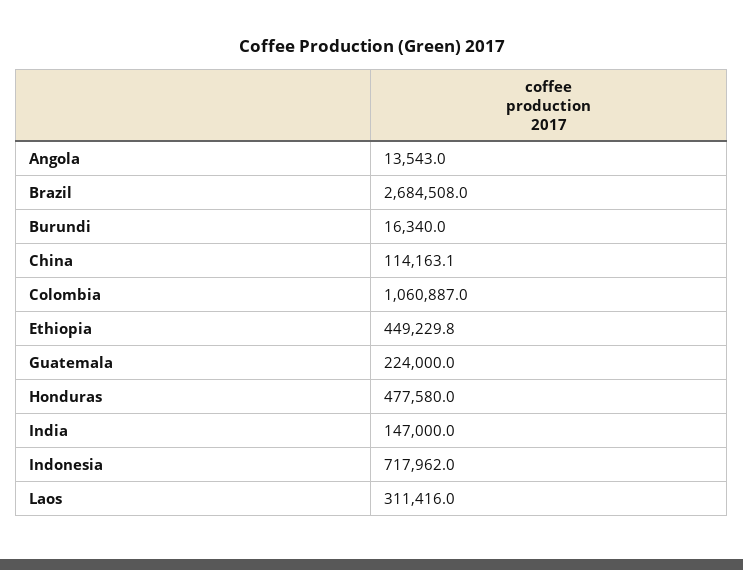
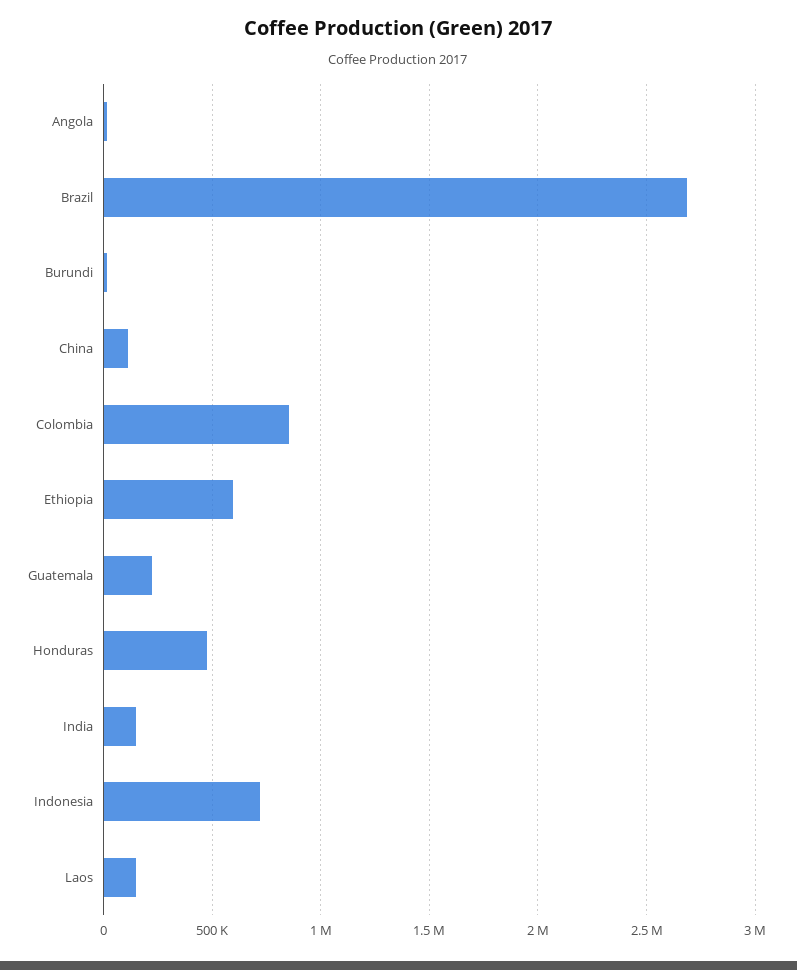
Colombia: 1060887 -> 850000
Ethiopia: 449229.8 -> 600000
Laos: 311416 -> 150000

